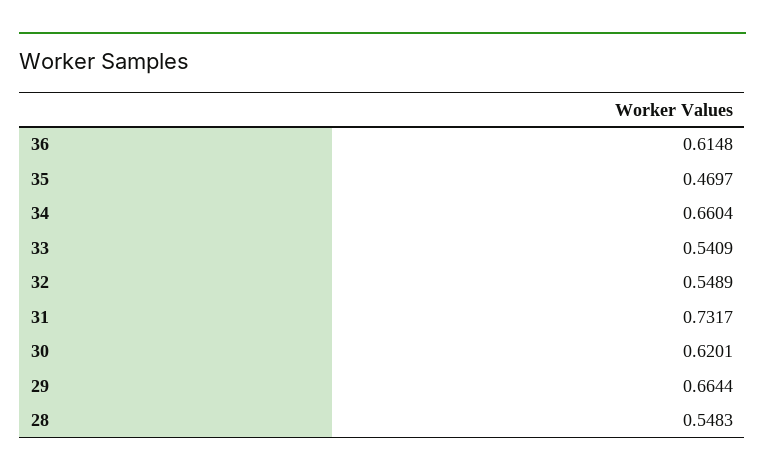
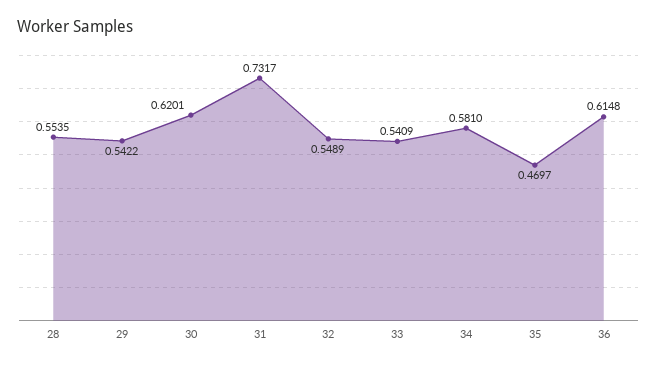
34: 0.6604 -> 0.581
29: 0.6644 -> 0.5422
28: 0.5483 -> 0.5535

